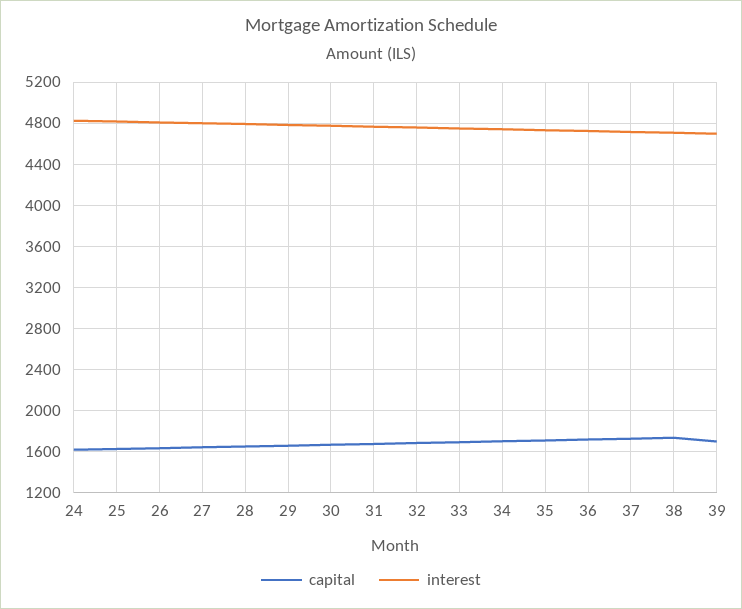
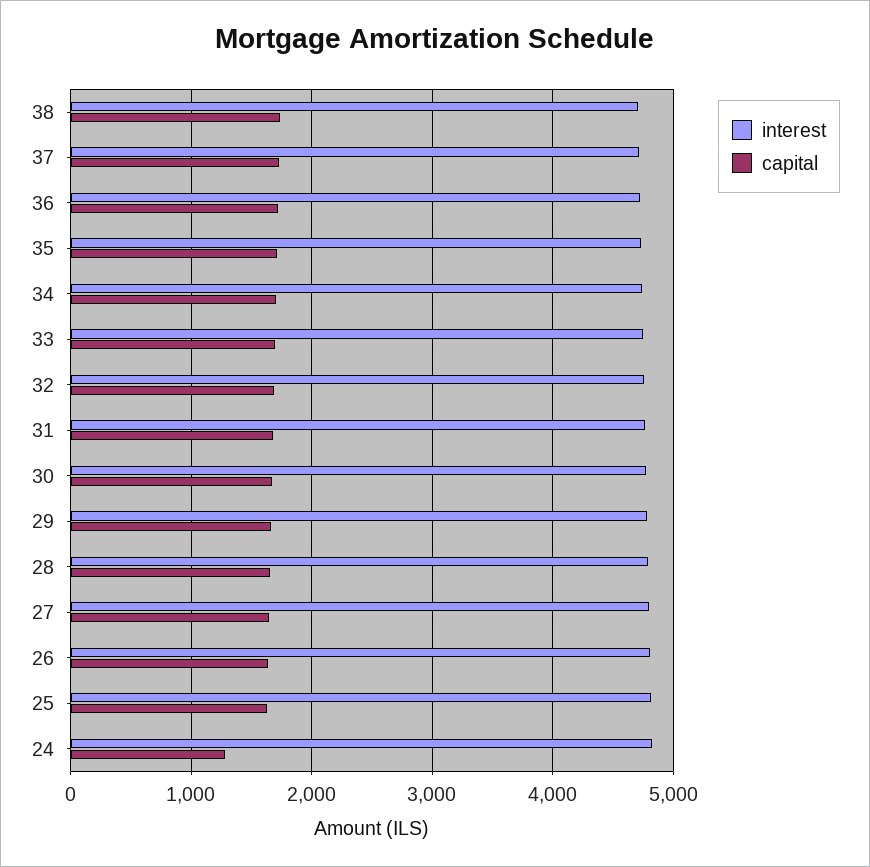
capital, 24: 1600 -> 1300
capital, 39: 1700 -> none
interest, 39: 4700 -> none

